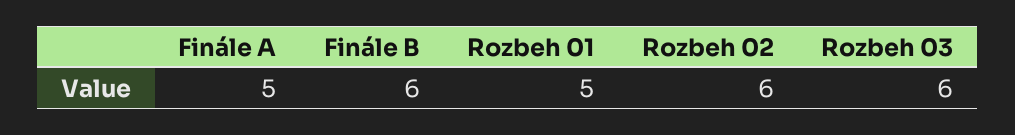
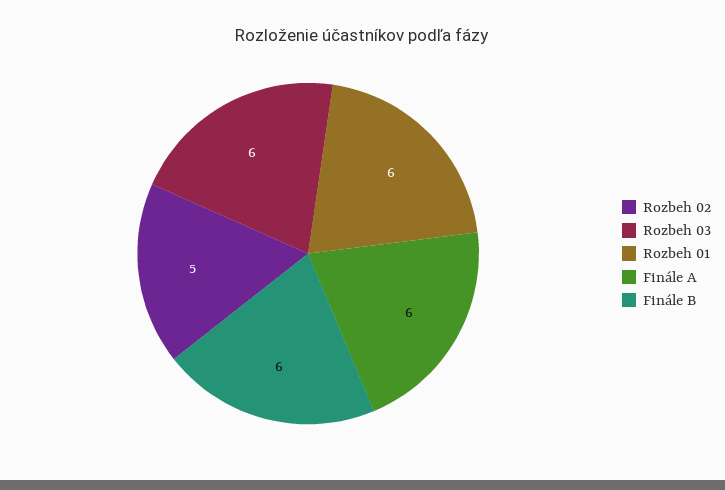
Finále A: 5 -> 6
Rozbeh 01: 5 -> 6
Rozbeh 02: 6 -> 5

